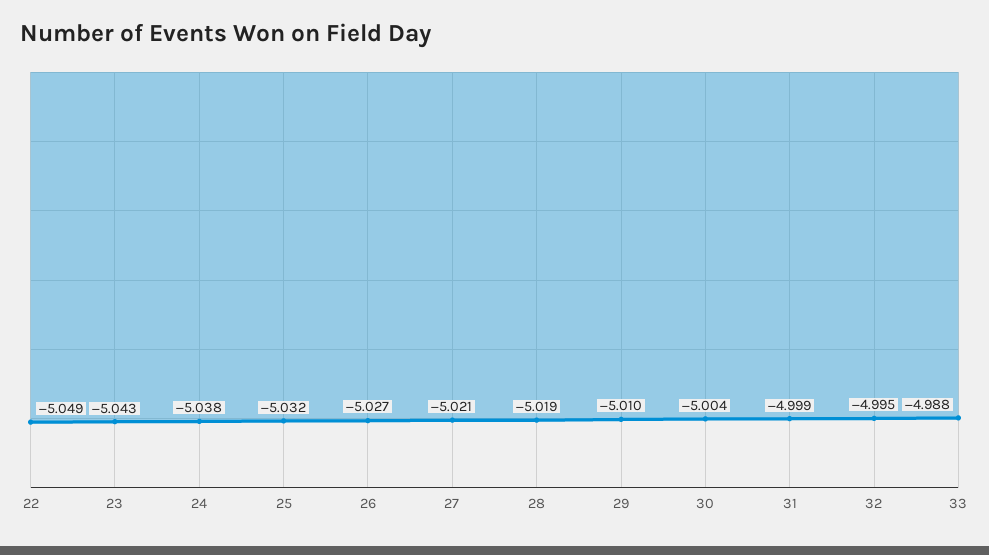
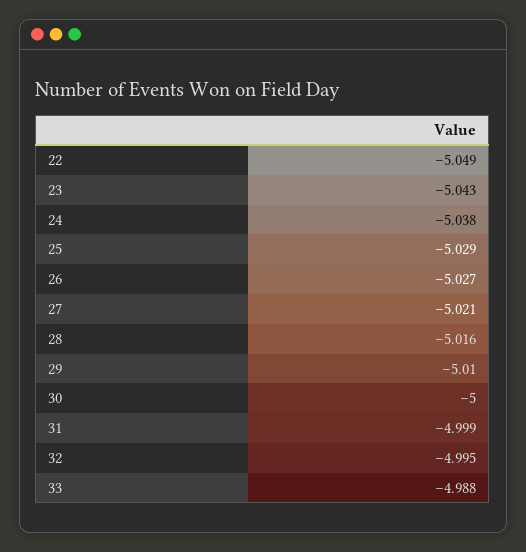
25: -5.032 -> -5.029
28: -5.019 -> -5.016
30: -5.004 -> -5

